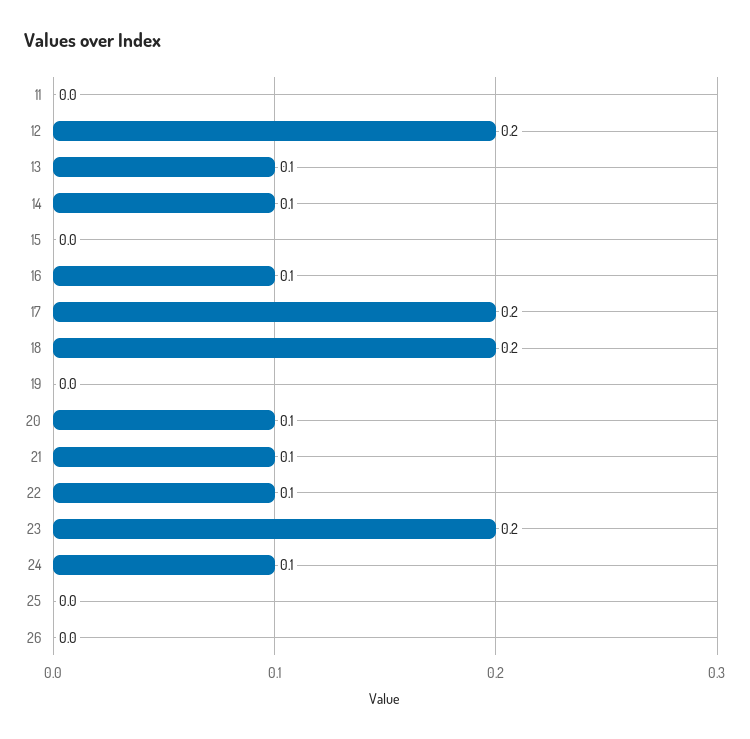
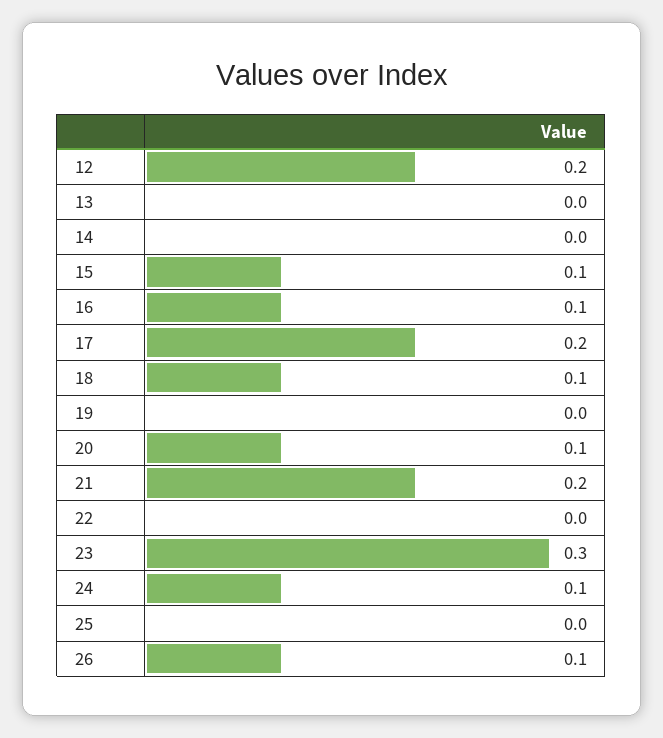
11: 0 -> none
13: 0.1 -> 0
14: 0.1 -> 0
15: 0 -> 0.1
18: 0.2 -> 0.1
21: 0.1 -> 0.2
22: 0.1 -> 0
23: 0.2 -> 0.3
26: 0 -> 0.1

